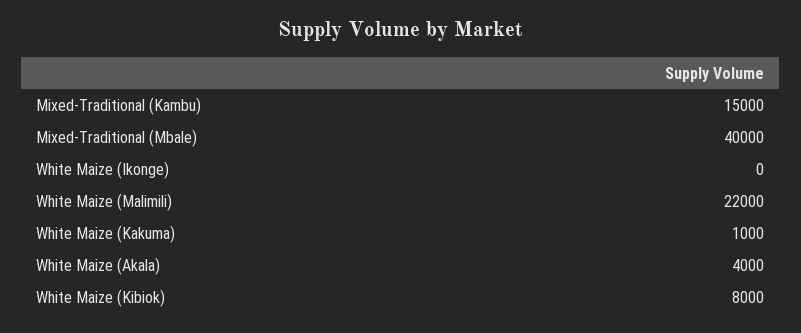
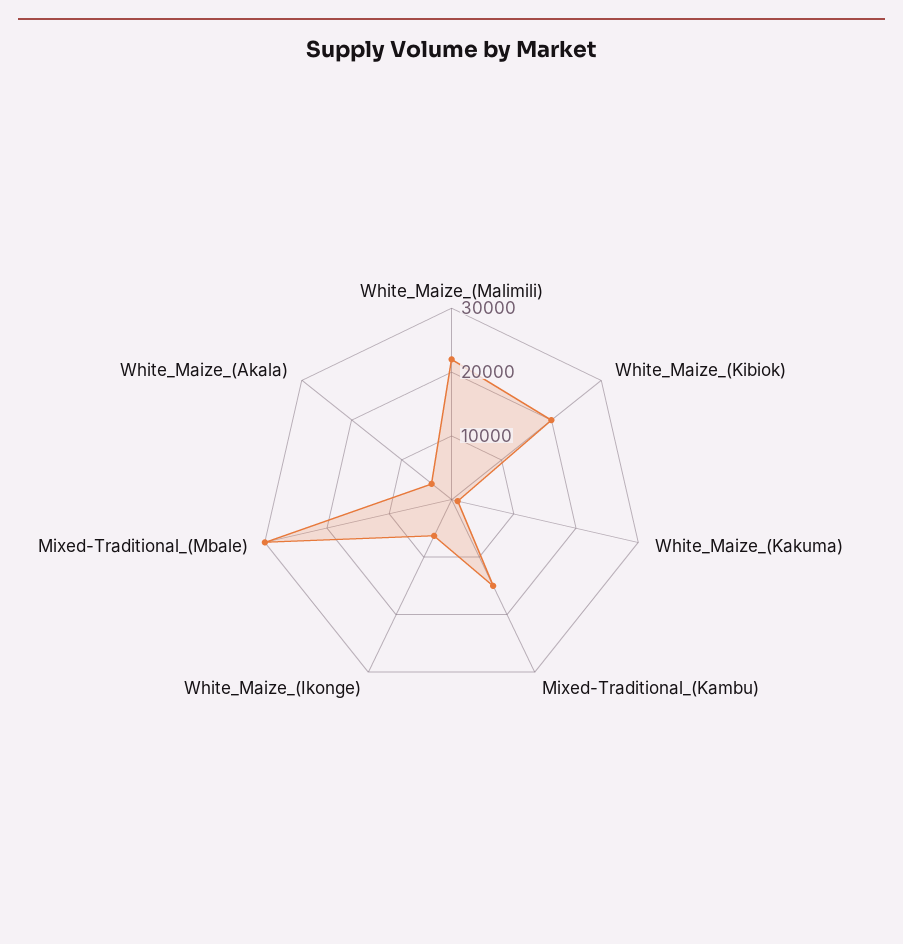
Mixed-Traditional (Mbale): 40000 -> 30000
White Maize (Ikonge): 0 -> 6000
White Maize (Kibiok): 8000 -> 20000

